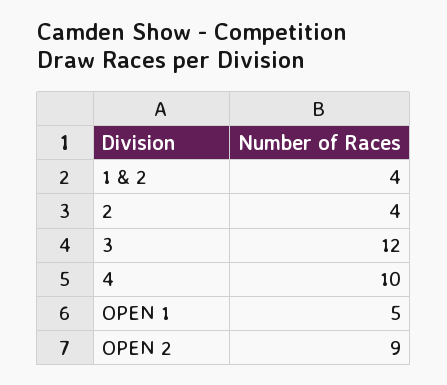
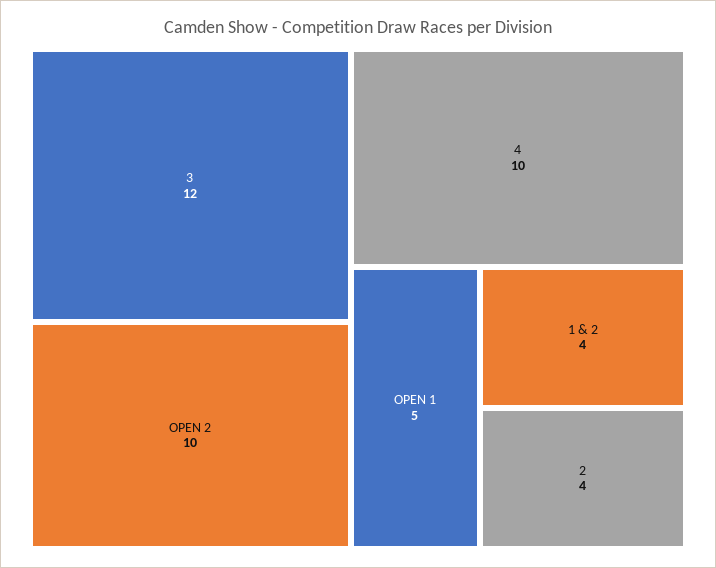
OPEN 2: 9 -> 10

